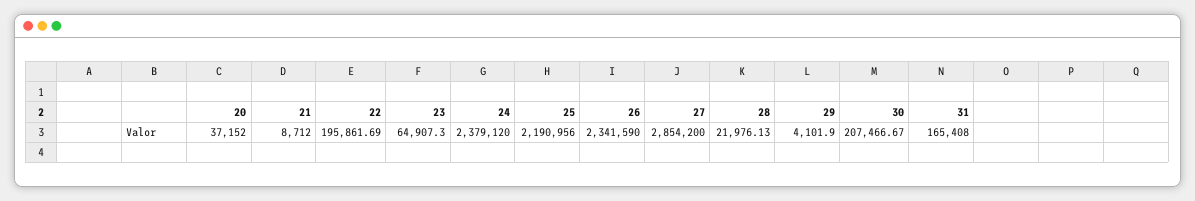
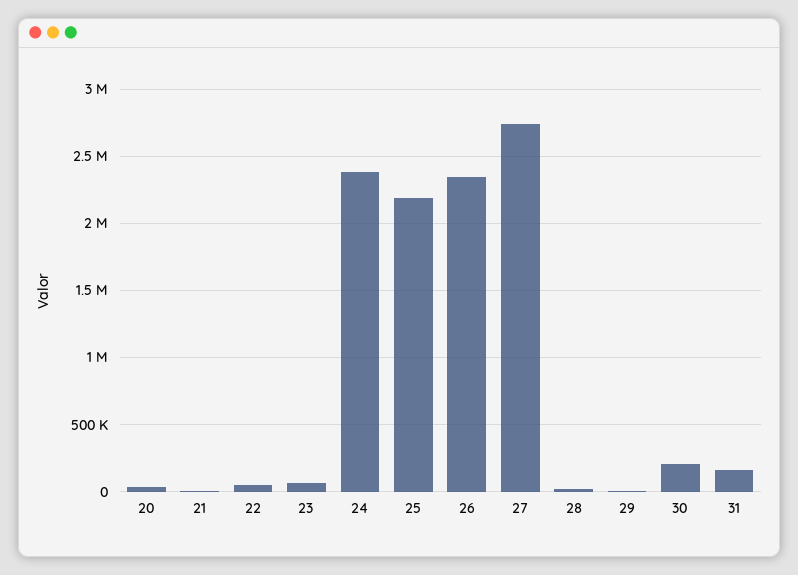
22: 195861.69 -> 50000
27: 2854200 -> 2750000

